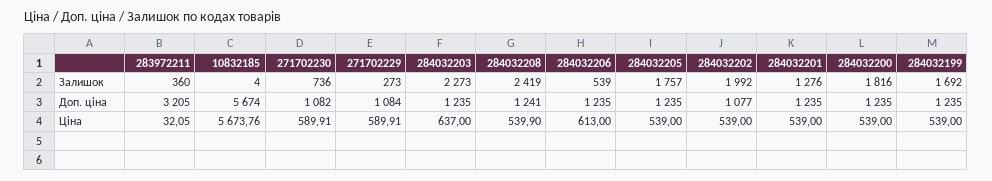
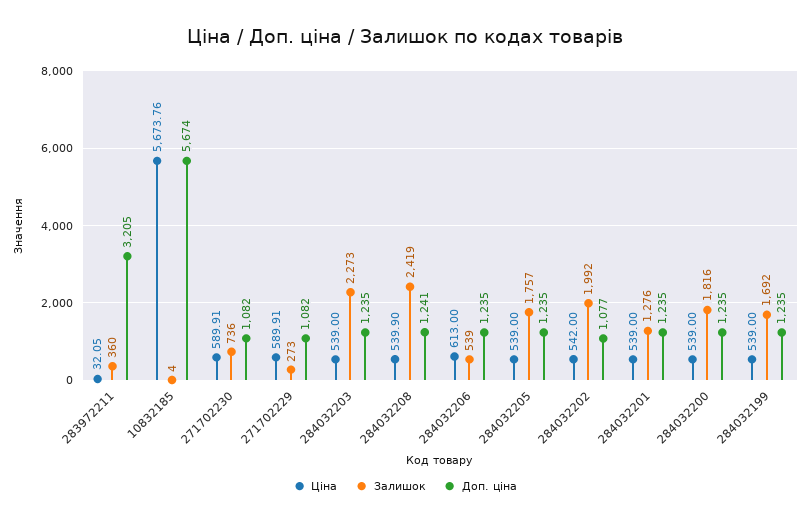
Доп. ціна, 271702229: 1084 -> 1082
Ціна, 284032203: 637 -> 539
Ціна, 284032202: 539 -> 542

